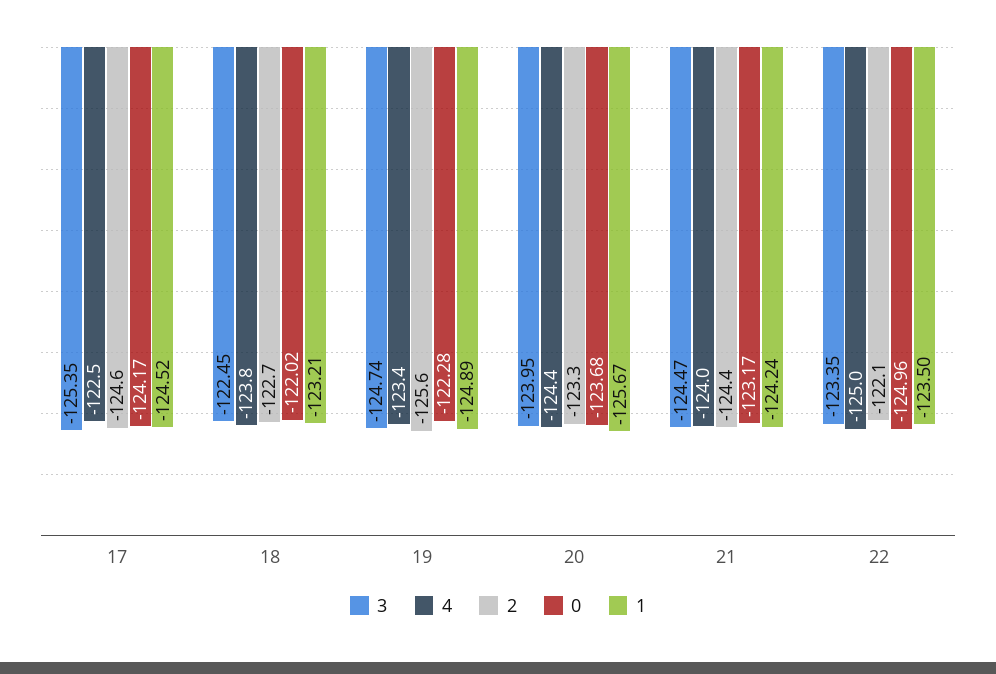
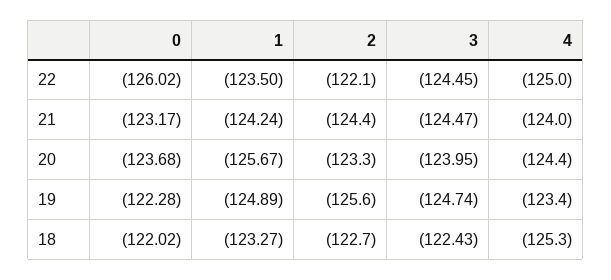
3, 17: -125.35 -> none
4, 17: -122.5 -> none
2, 17: -124.6 -> none
0, 17: -124.17 -> none
1, 17: -124.52 -> none
3, 18: -122.45 -> -122.43
4, 18: -123.8 -> -125.3
1, 18: -123.21 -> -123.27
3, 22: -123.35 -> -124.45
0, 22: -124.96 -> -126.02

